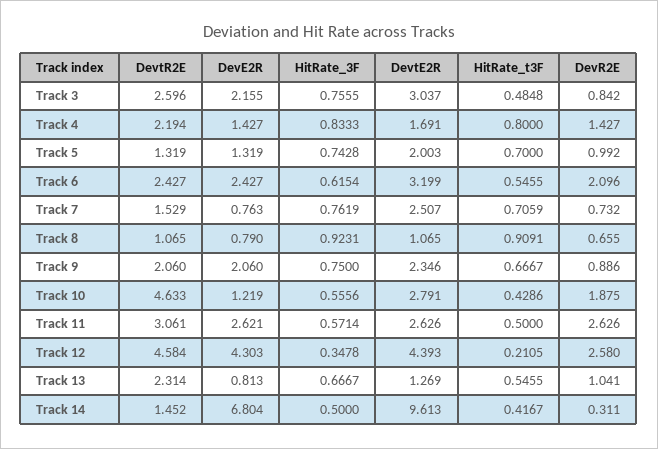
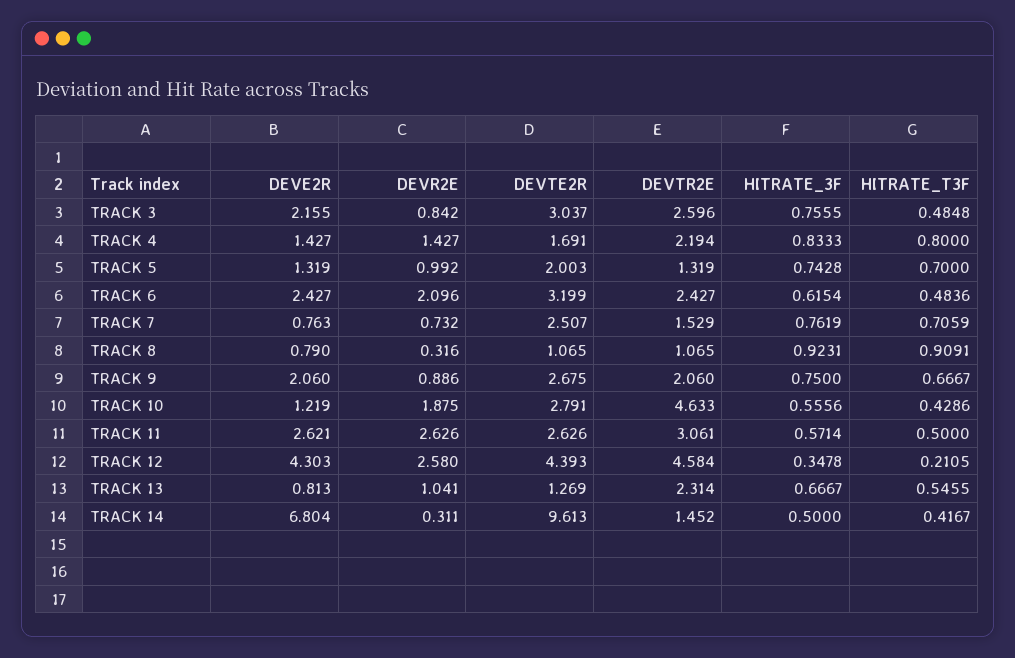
HitRate_t3F, Track 6: 0.5455 -> 0.4836
DevR2E, Track 8: 0.655 -> 0.316
DevtE2R, Track 9: 2.346 -> 2.675

